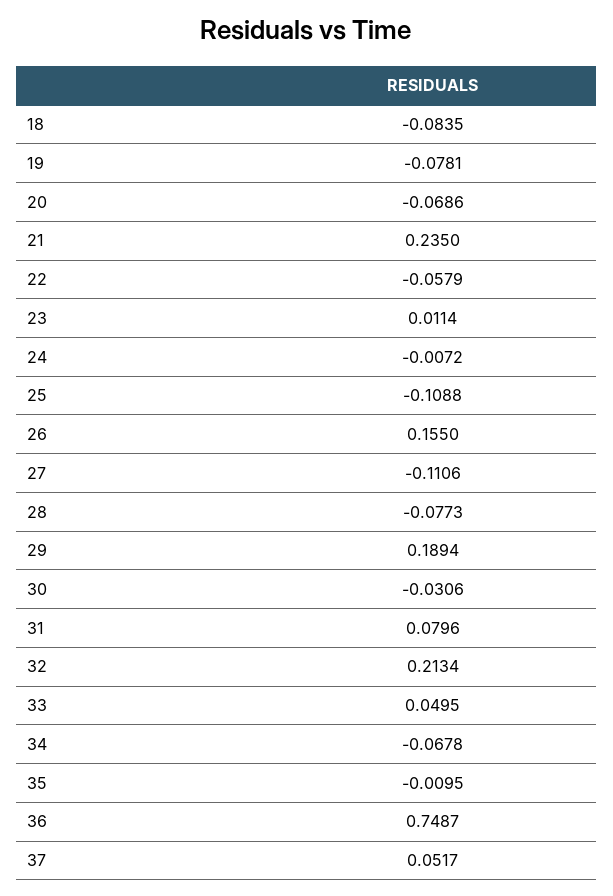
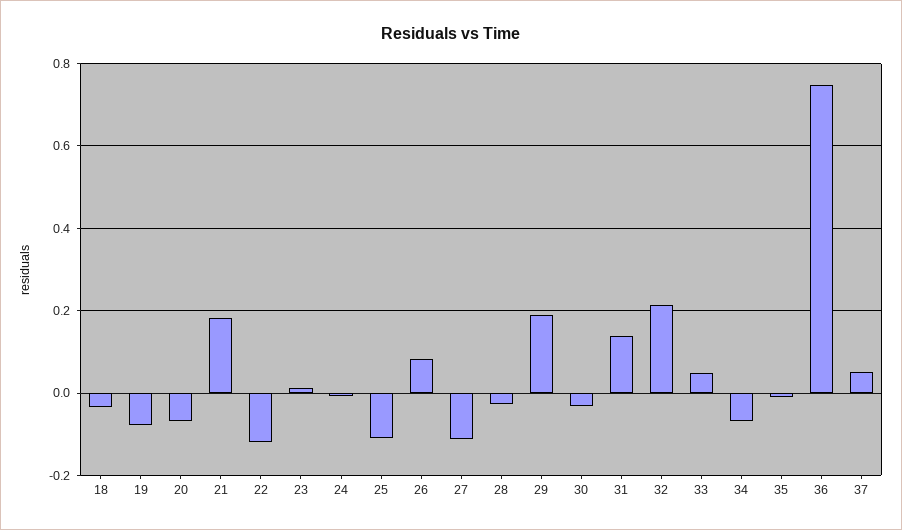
18: -0.0835 -> -0.04
21: 0.235 -> 0.18
22: -0.0579 -> -0.12
26: 0.155 -> 0.08
28: -0.0773 -> -0.02
31: 0.0796 -> 0.14

